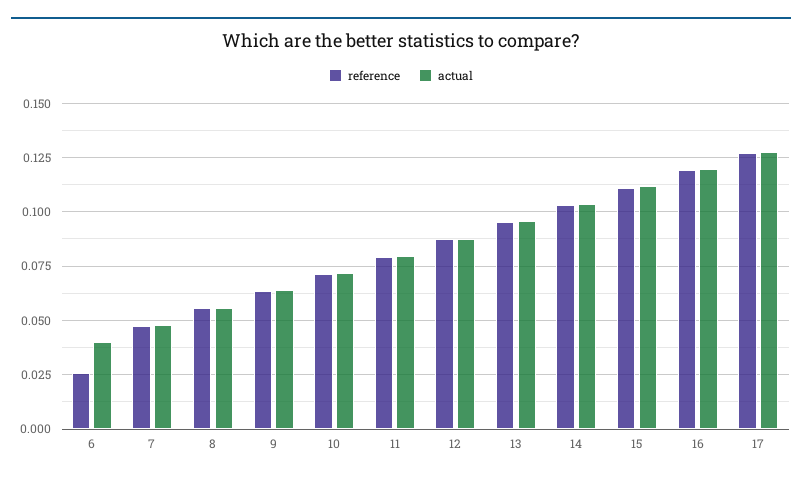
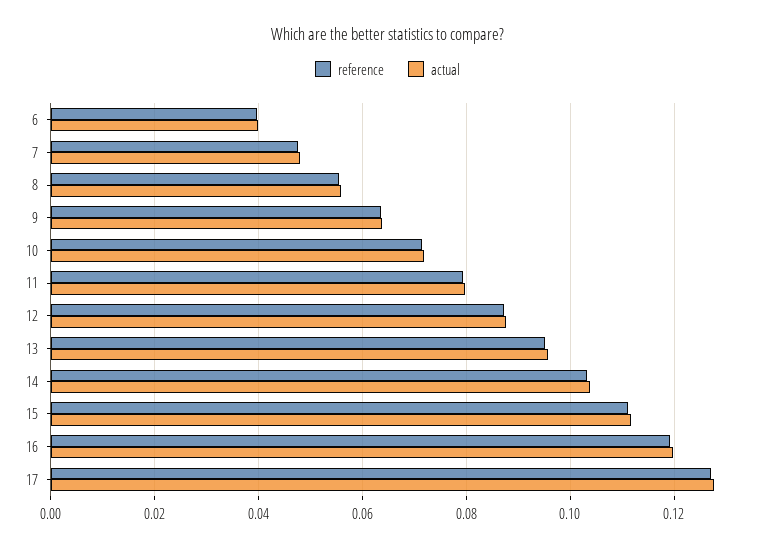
reference, 6: 0.025 -> 0.04

